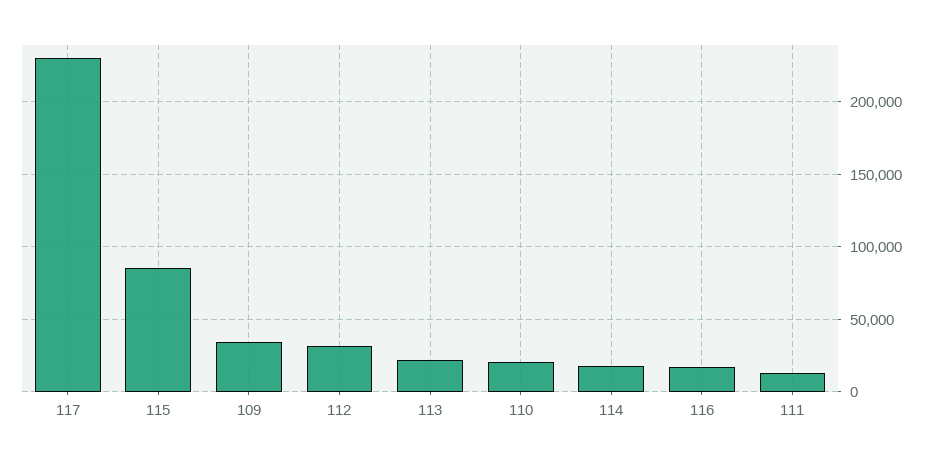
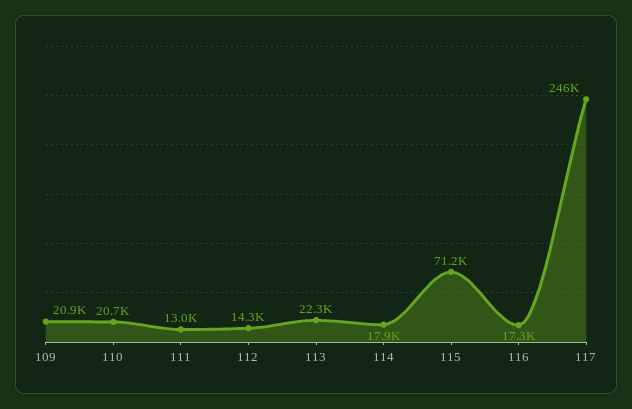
117: 230000 -> 246000
115: 85000 -> 71200
109: 35000 -> 20900
112: 30000 -> 14300

